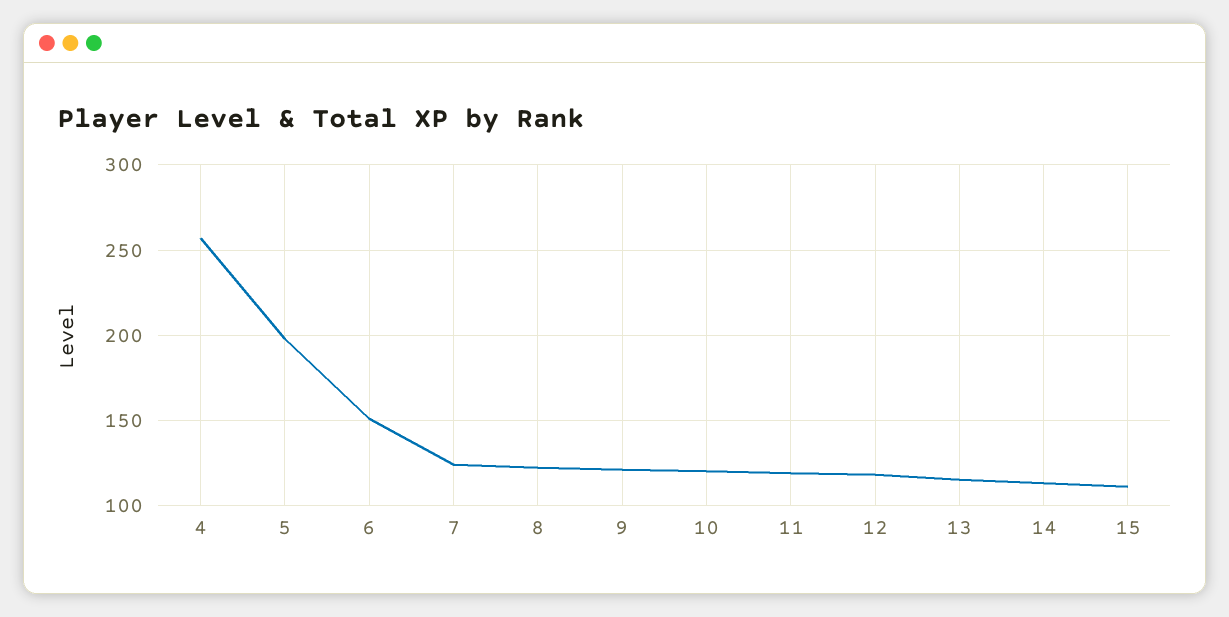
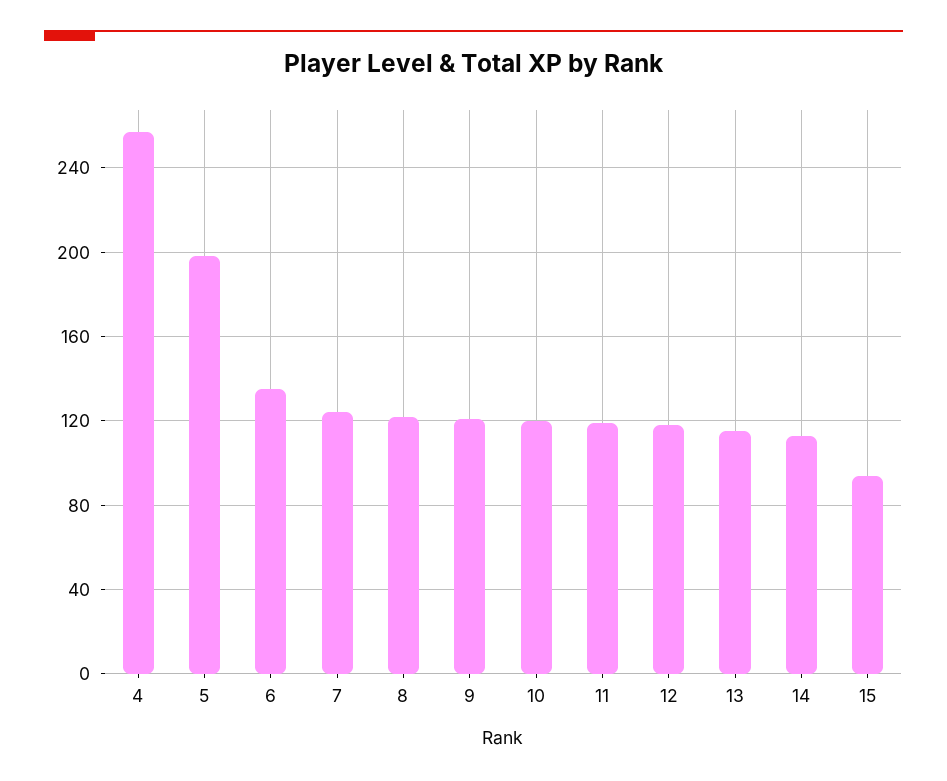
6: 150 -> 135
15: 110 -> 95

